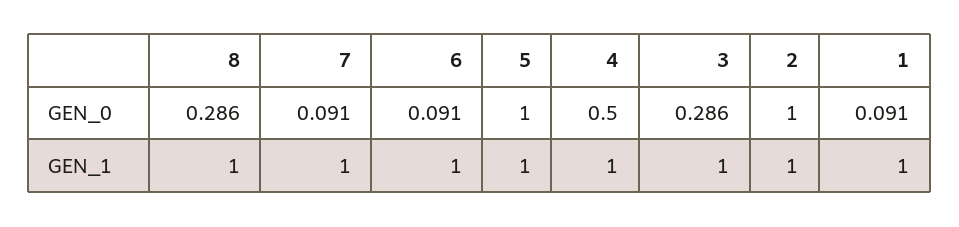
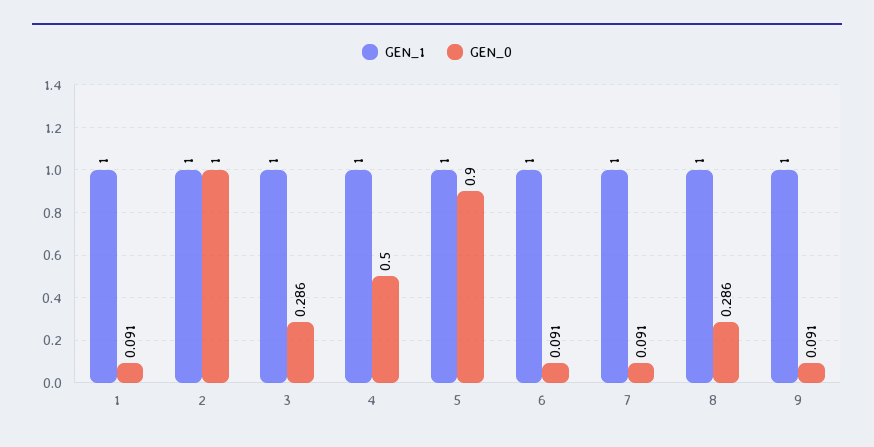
GEN_0, 5: 1 -> 0.9
GEN_1, 9: none -> 1
GEN_0, 9: none -> 0.091

